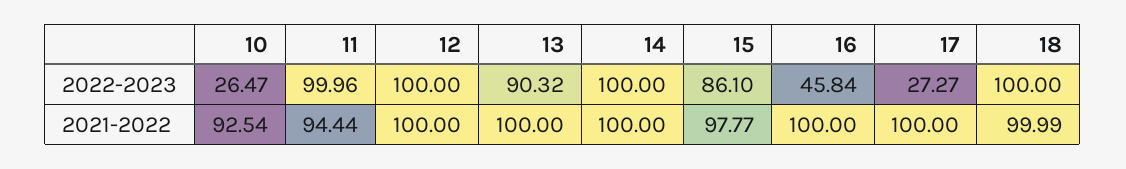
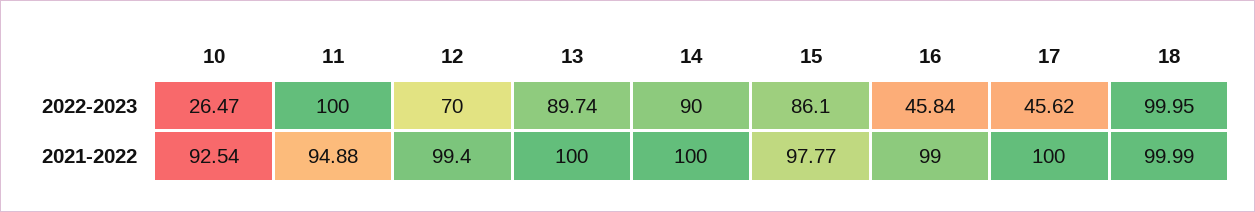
11, 2022-2023: 99.96 -> 100
12, 2022-2023: 100 -> 70
13, 2022-2023: 90.32 -> 89.74
14, 2022-2023: 100 -> 90
17, 2022-2023: 27.27 -> 45.62
18, 2022-2023: 100 -> 99.95
11, 2021-2022: 94.44 -> 94.88
12, 2021-2022: 100 -> 99.4
16, 2021-2022: 100 -> 99

